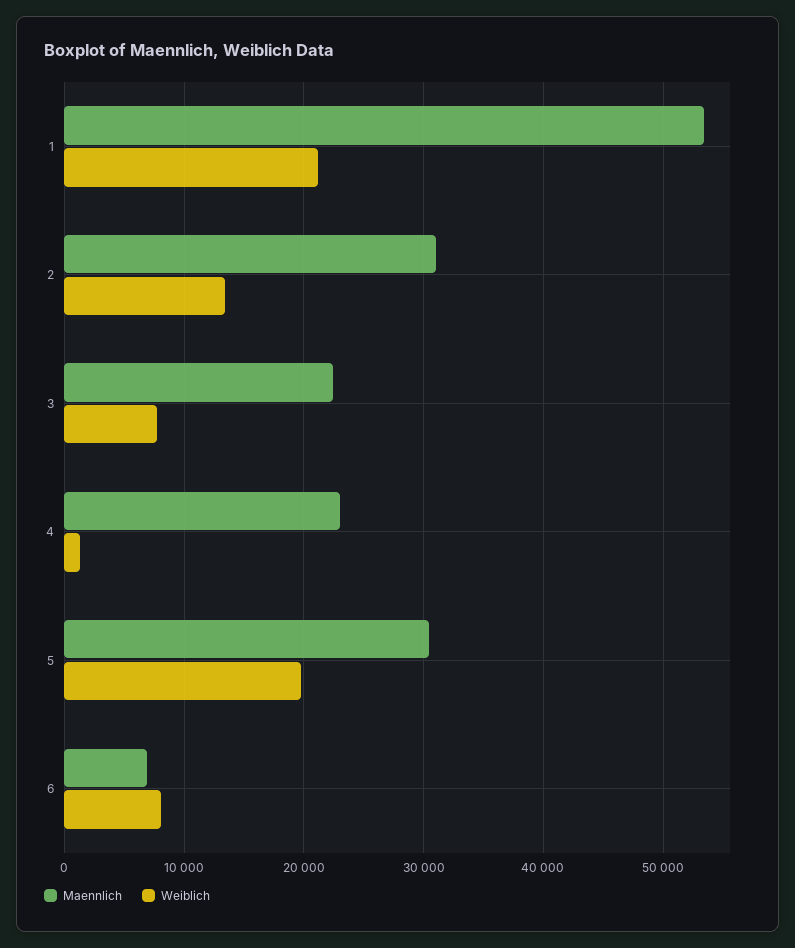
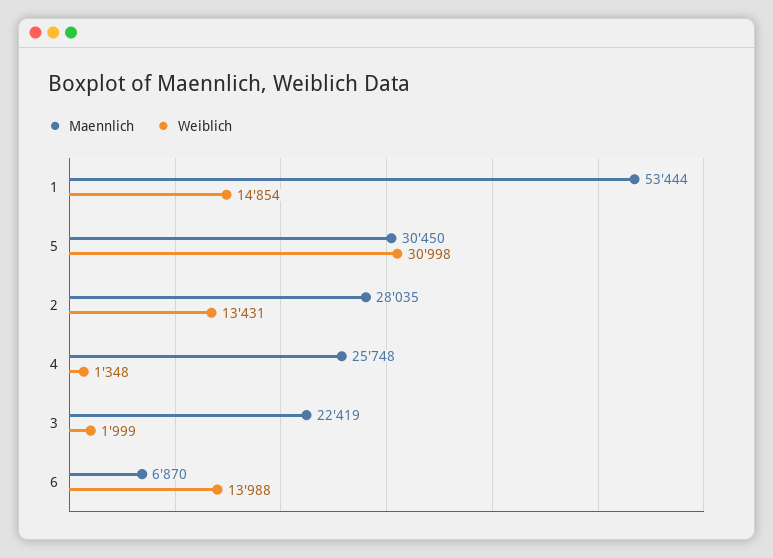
Weiblich, 1: 21000 -> 14854
Maennlich, 2: 31000 -> 28035
Weiblich, 3: 8000 -> 1999
Maennlich, 4: 23000 -> 25748
Weiblich, 5: 20000 -> 30998
Weiblich, 6: 8000 -> 13988

